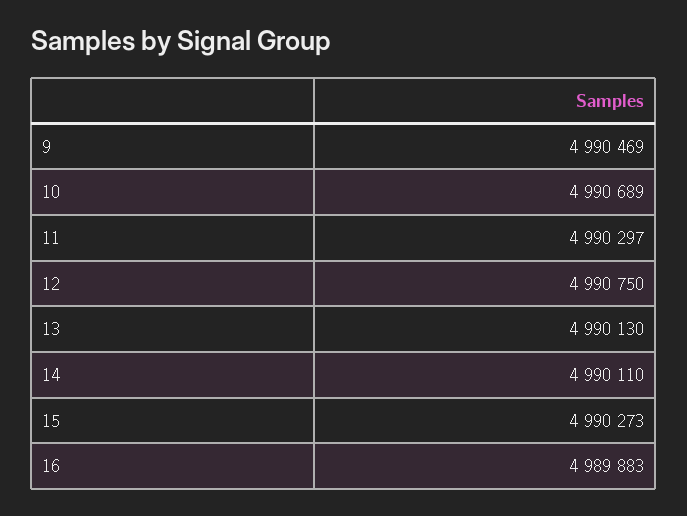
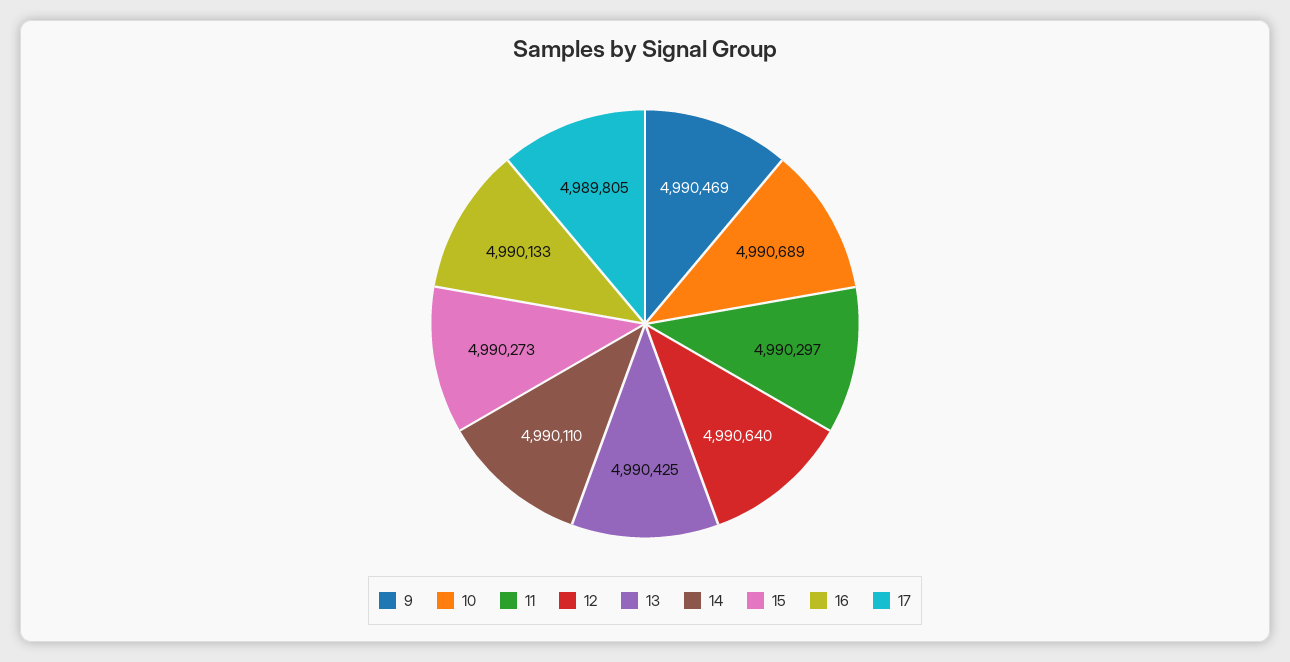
12: 4990750 -> 4990640
13: 4990130 -> 4990425
16: 4989883 -> 4990133
17: none -> 4989805

